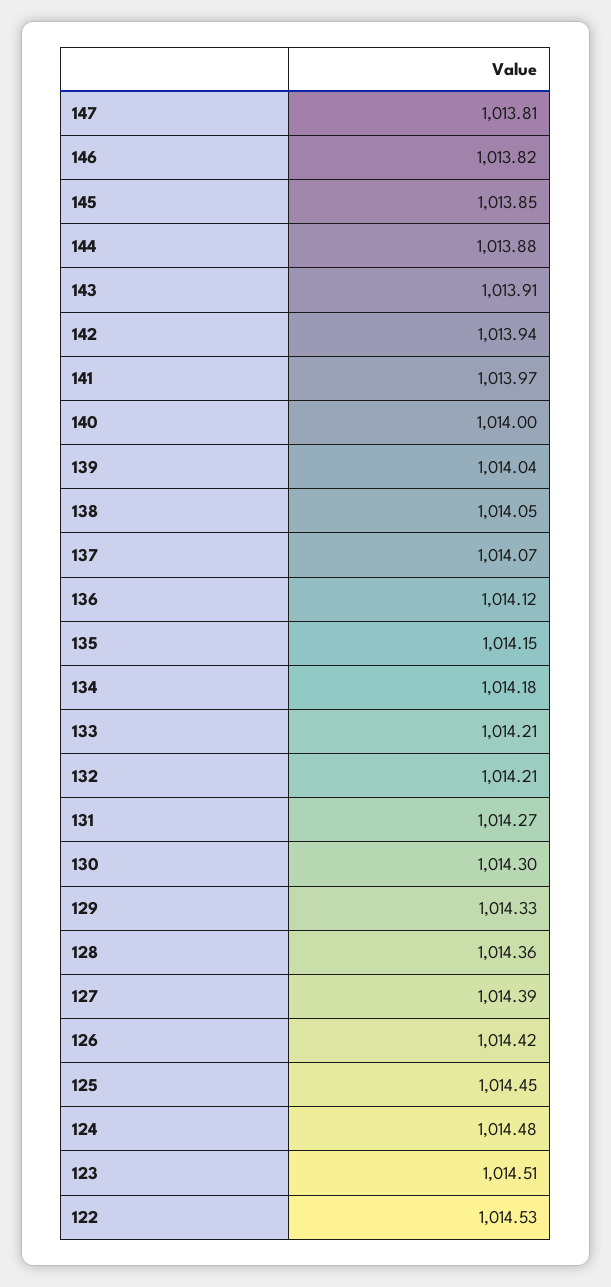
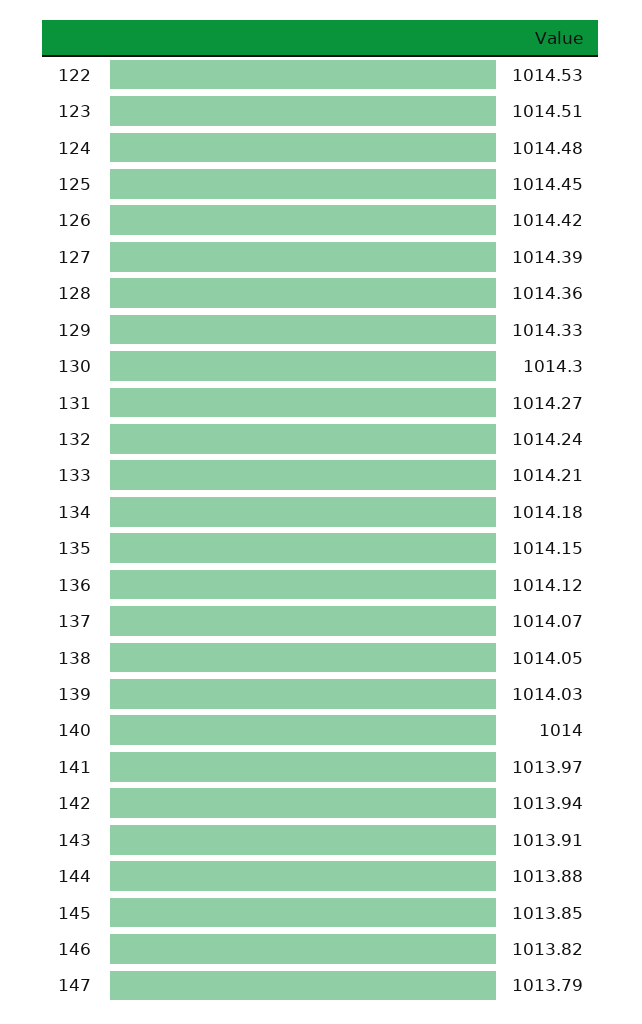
147: 1013.81 -> 1013.79
139: 1014.04 -> 1014.03
132: 1014.21 -> 1014.24

